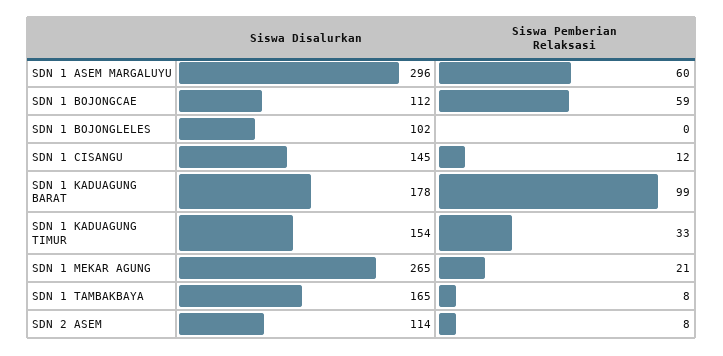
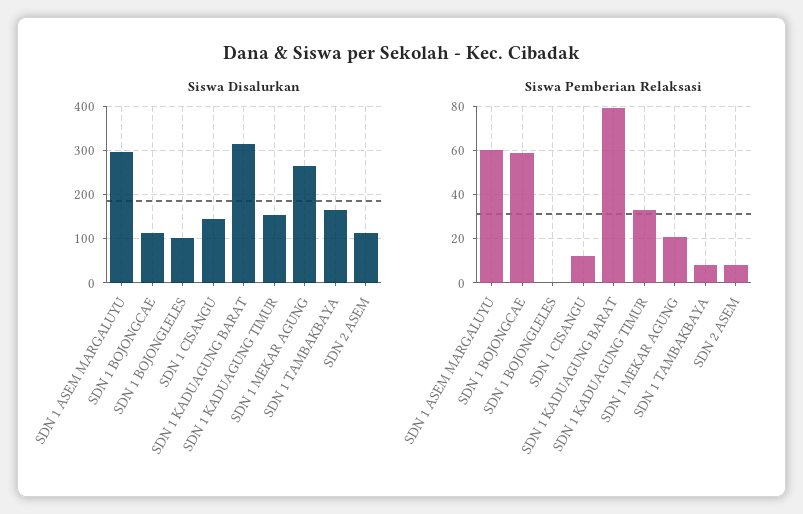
Siswa Disalurkan, SDN 1 KADUAGUNG BARAT: 178 -> 320
Siswa Pemberian Relaksasi, SDN 1 KADUAGUNG BARAT: 99 -> 80

